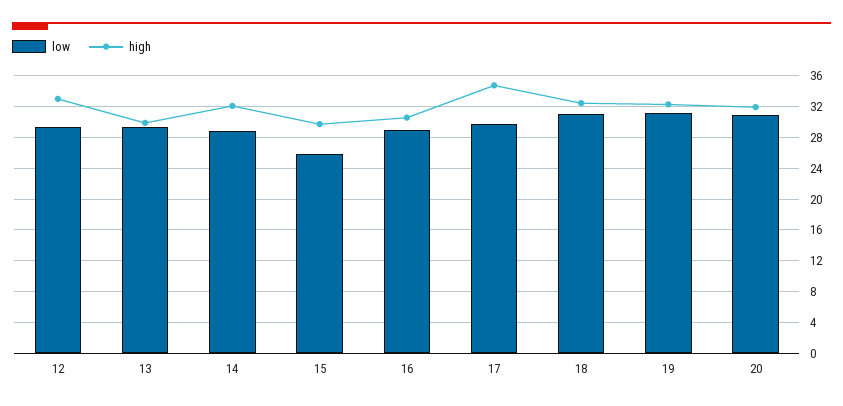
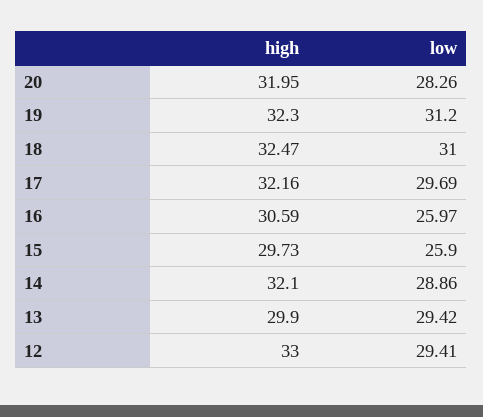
low, 16: 29 -> 25.97
high, 17: 35 -> 32.16
low, 20: 31 -> 28.26

